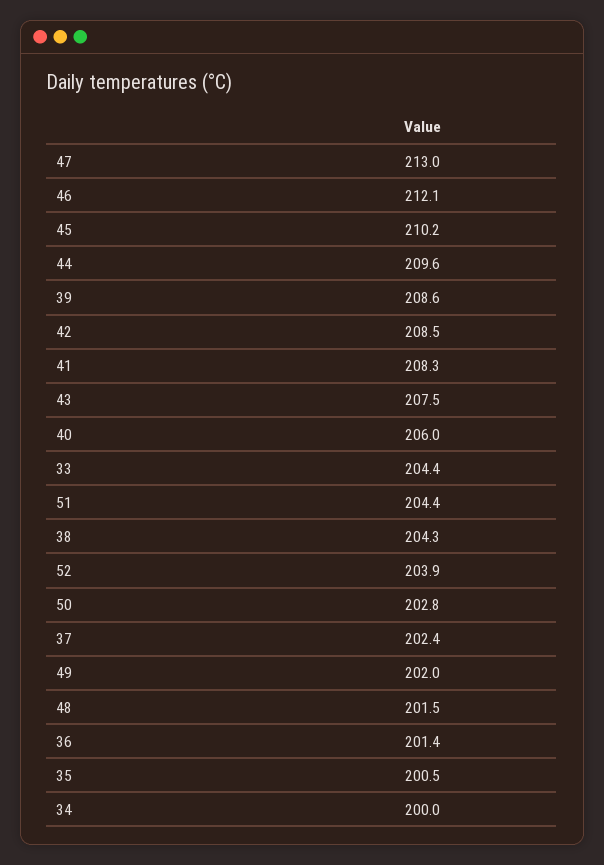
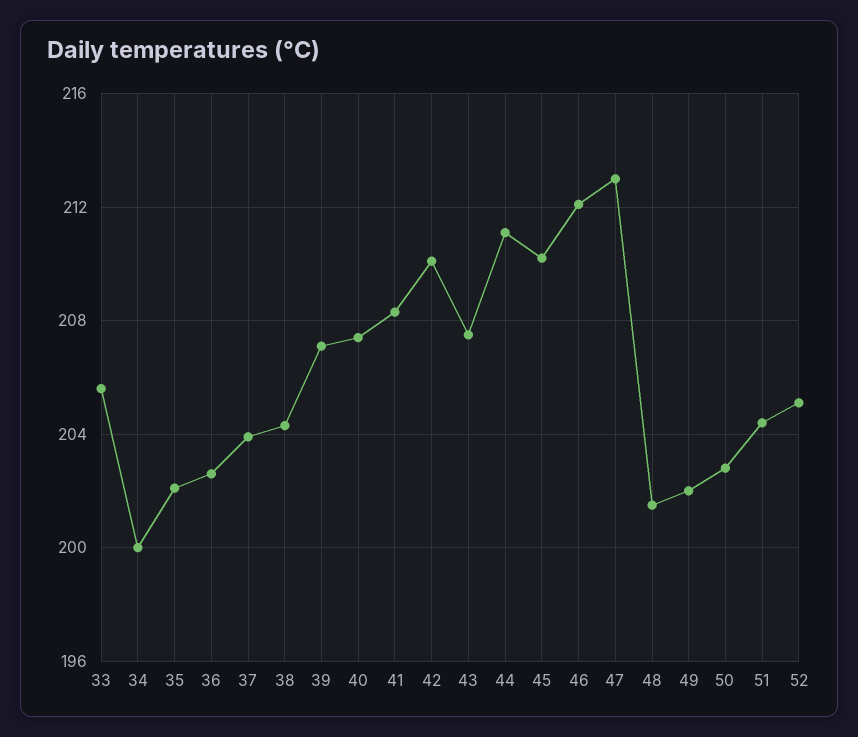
44: 209.6 -> 211
39: 208.6 -> 207
42: 208.5 -> 210
40: 206 -> 207.5
33: 204.4 -> 205.5
52: 203.9 -> 205
37: 202.4 -> 204
36: 201.4 -> 202.5
35: 200.5 -> 202

